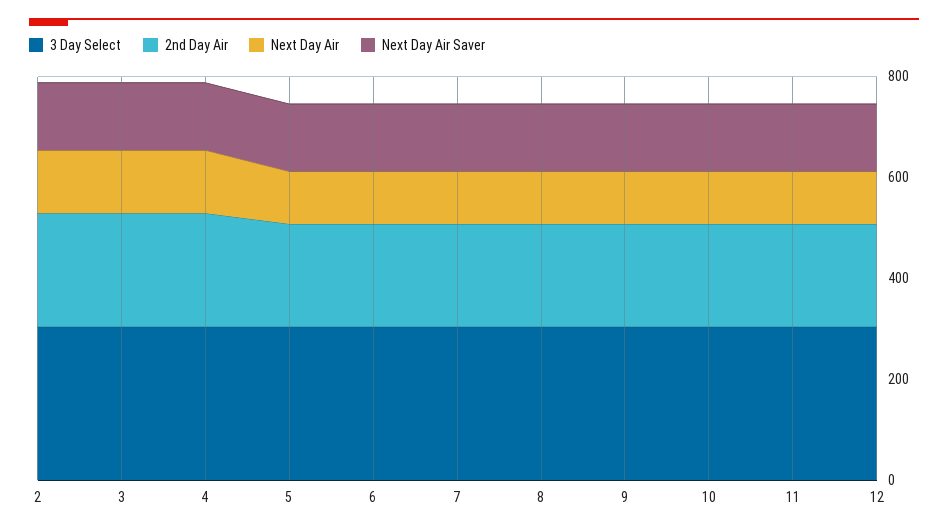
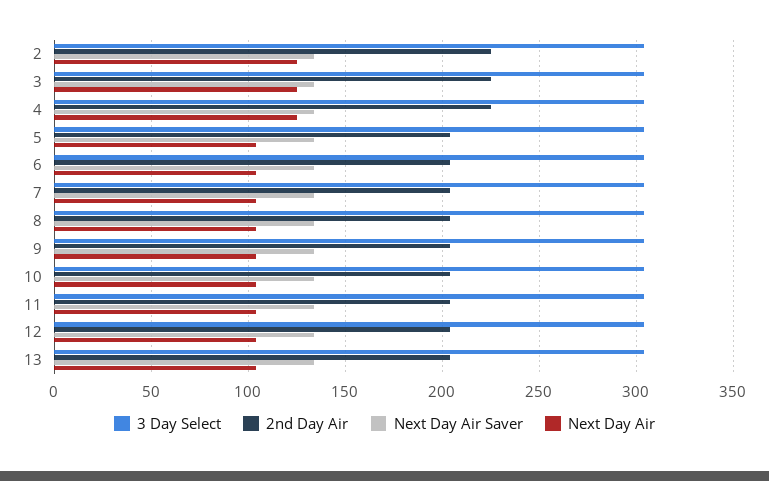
3 Day Select, 13: none -> 305
2nd Day Air, 13: none -> 205
Next Day Air Saver, 13: none -> 135
Next Day Air, 13: none -> 105

